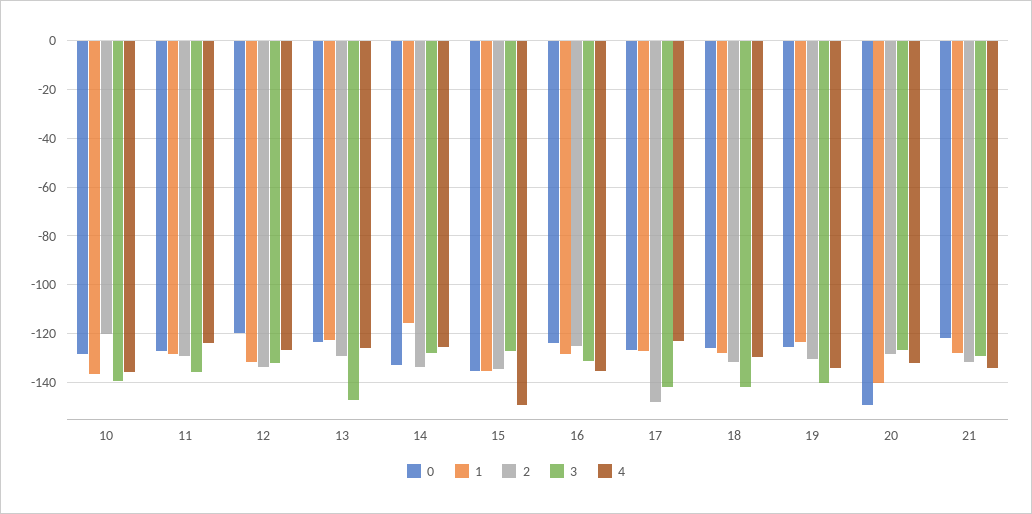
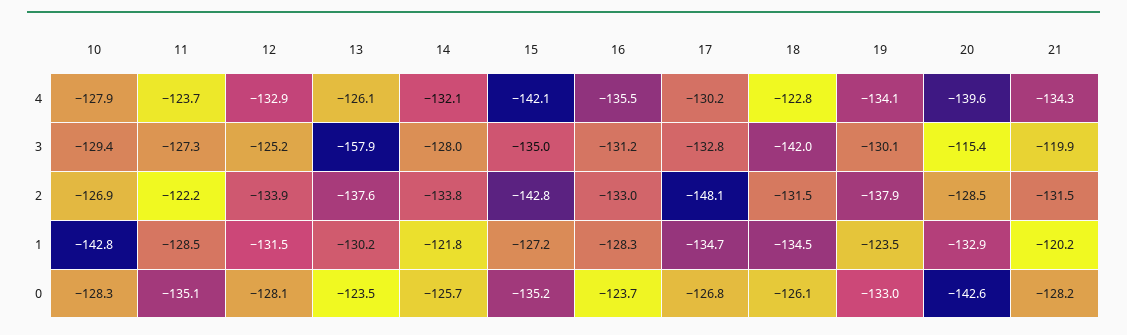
1, 10: -137.5 -> -142.8
2, 10: -120 -> -126.9
3, 10: -140 -> -129.4
4, 10: -135 -> -127.9
0, 11: -127.5 -> -135.1
2, 11: -130 -> -122.2
3, 11: -135 -> -127.3
0, 12: -120 -> -128.1
3, 12: -132.5 -> -125.2
4, 12: -127.5 -> -132.9
1, 13: -122.5 -> -130.2
2, 13: -130 -> -137.6
3, 13: -147.5 -> -157.9
0, 14: -132.5 -> -125.7
1, 14: -115 -> -121.8
4, 14: -125 -> -132.1
1, 15: -135 -> -127.2
2, 15: -135 -> -142.8
3, 15: -127.5 -> -135
4, 15: -150 -> -142.1
2, 16: -125 -> -133
1, 17: -127.5 -> -134.7
3, 17: -142.5 -> -132.8
4, 17: -122.5 -> -130.2
1, 18: -127.5 -> -134.5
4, 18: -130 -> -122.8
0, 19: -125 -> -133
2, 19: -130 -> -137.9
3, 19: -140 -> -130.1
0, 20: -150 -> -142.6
1, 20: -140 -> -132.9
3, 20: -127.5 -> -115.4
4, 20: -132.5 -> -139.6
0, 21: -122.5 -> -128.2
1, 21: -127.5 -> -120.2
3, 21: -130 -> -119.9

